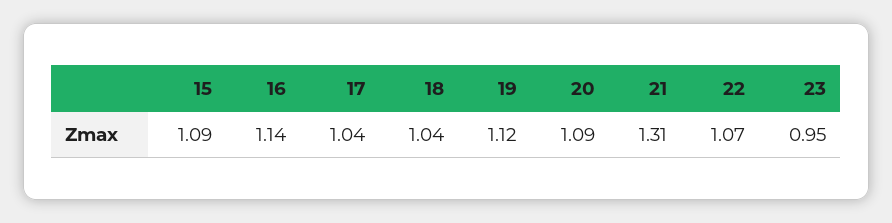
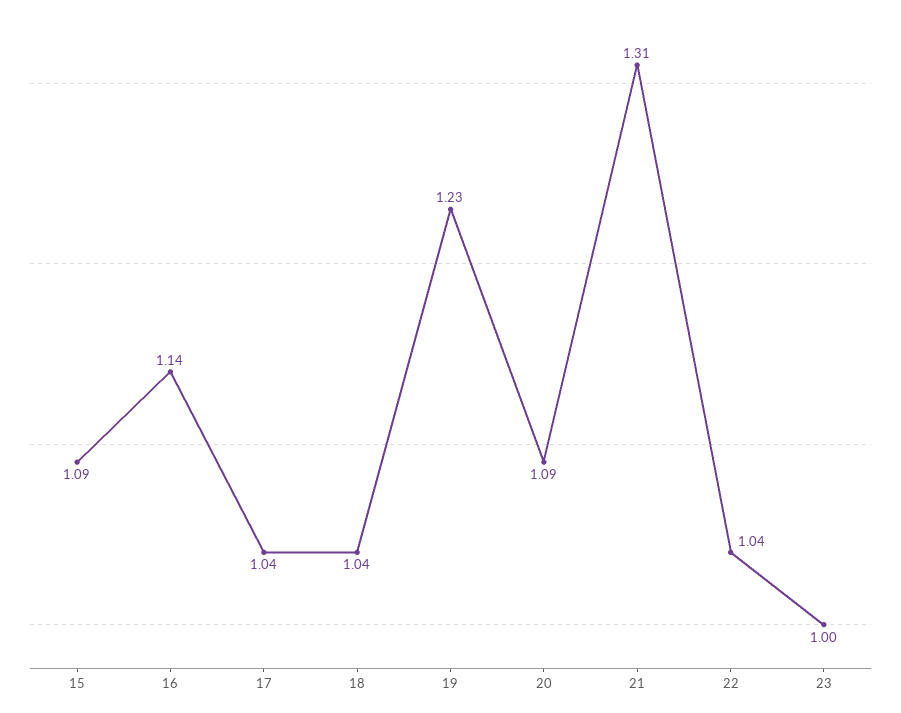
19: 1.12 -> 1.23
22: 1.07 -> 1.04
23: 0.95 -> 1

